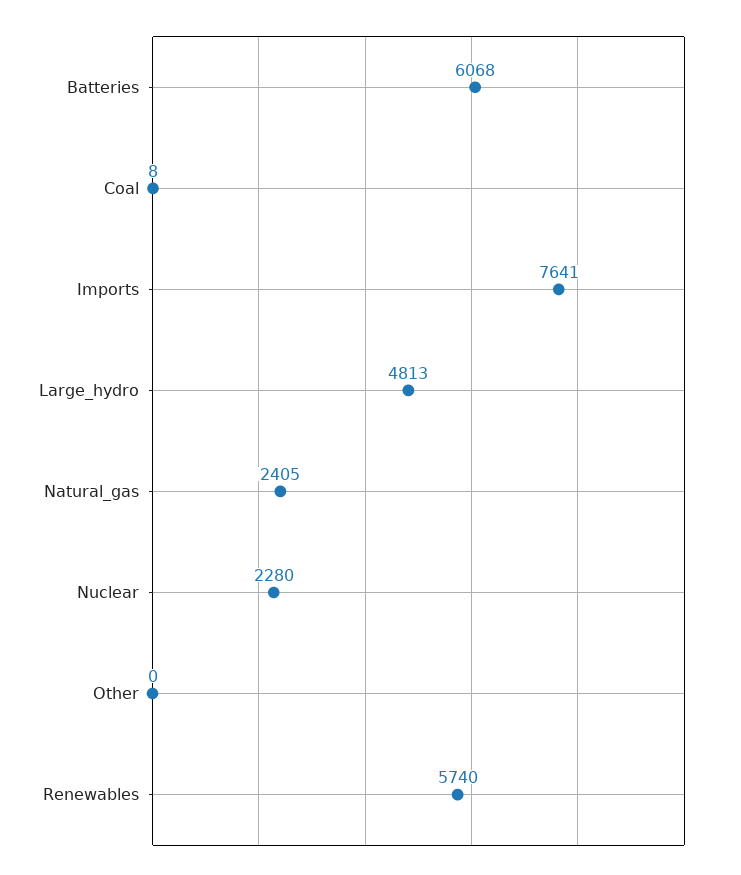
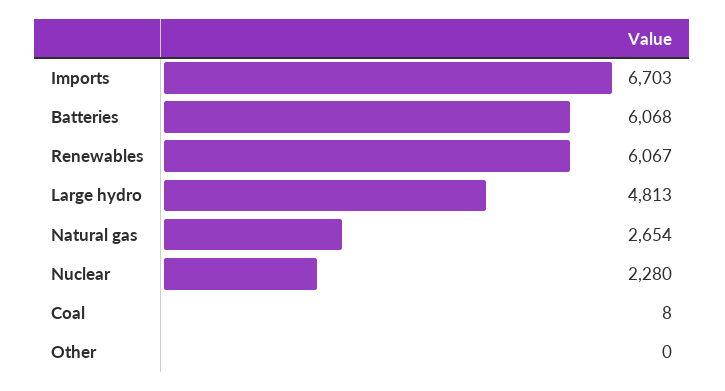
Imports: 7641 -> 6703
Natural_gas: 2405 -> 2654
Renewables: 5740 -> 6067

